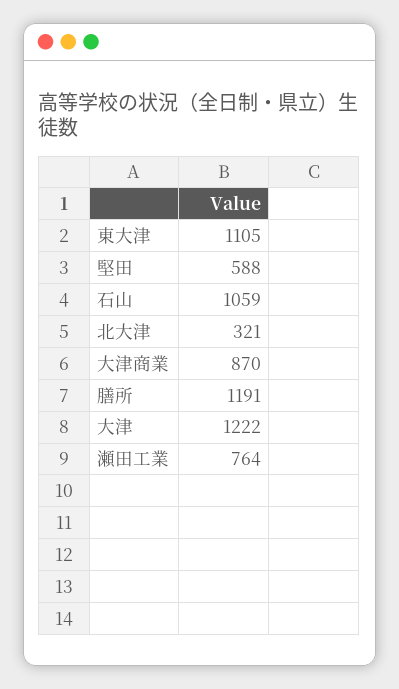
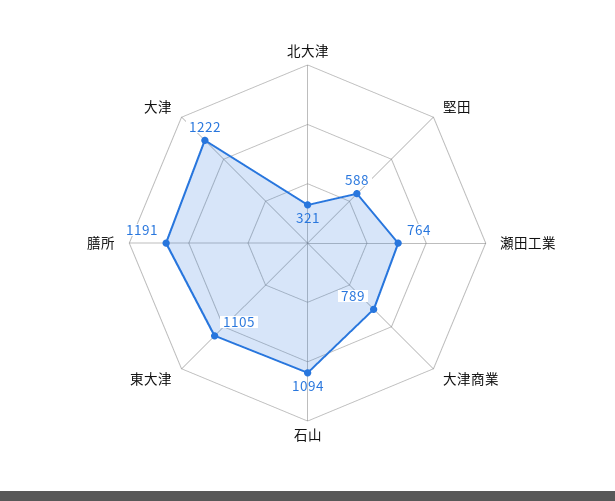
石山: 1059 -> 1094
大津商業: 870 -> 789

